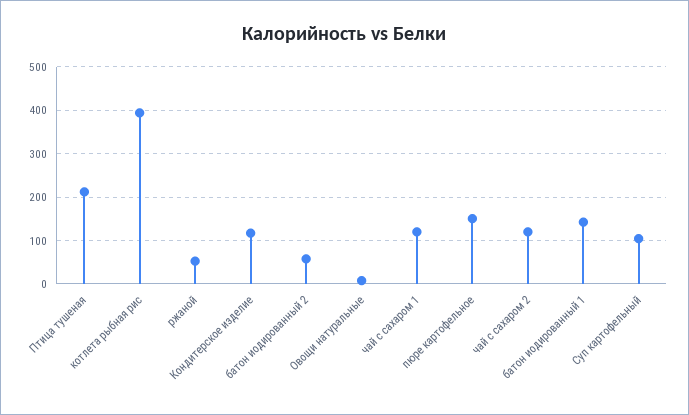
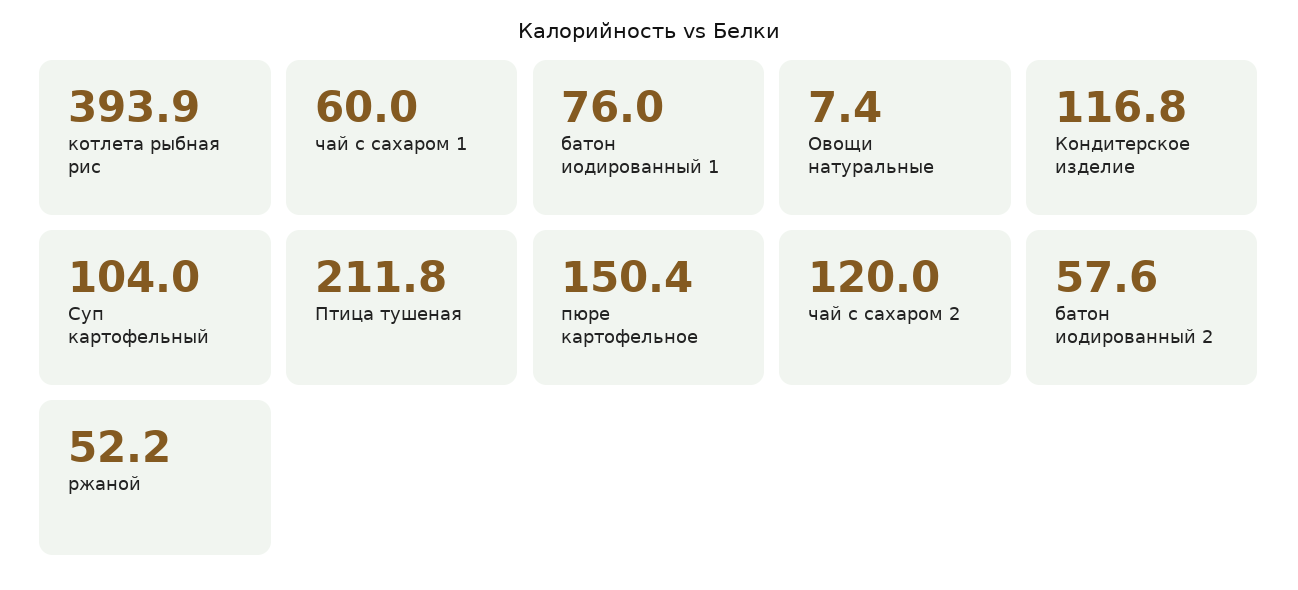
чай с сахаром 1: 120 -> 60
батон иодированный 1: 140 -> 76

